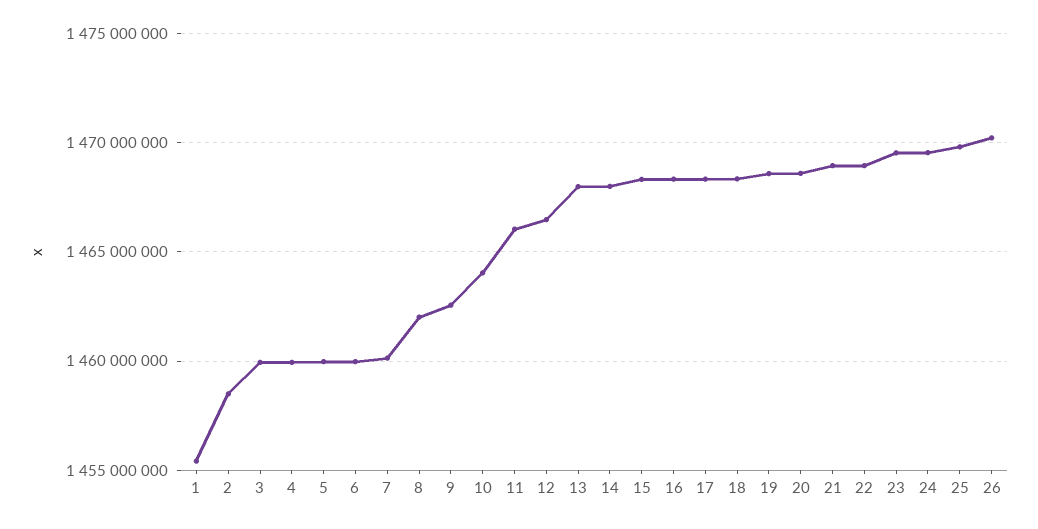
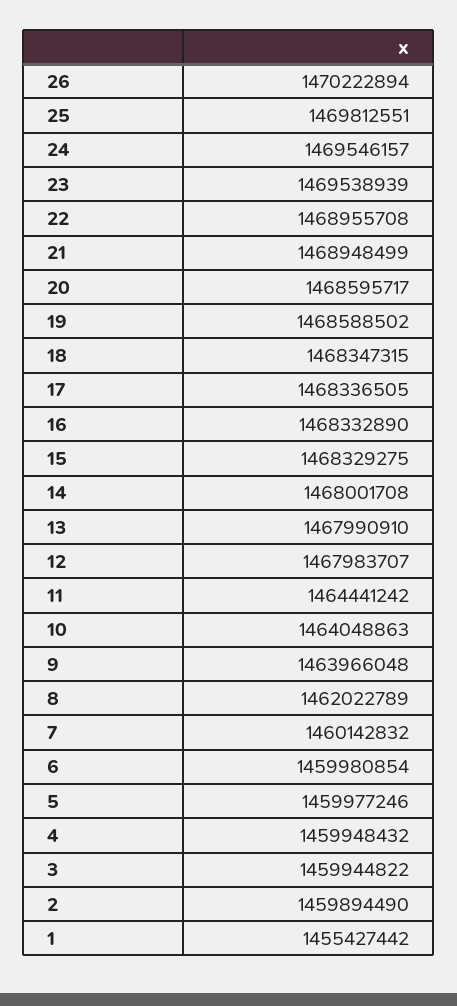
2: 1458500000 -> 1459894490
9: 1462500000 -> 1463966048
11: 1466000000 -> 1464441242
12: 1466500000 -> 1467983707

